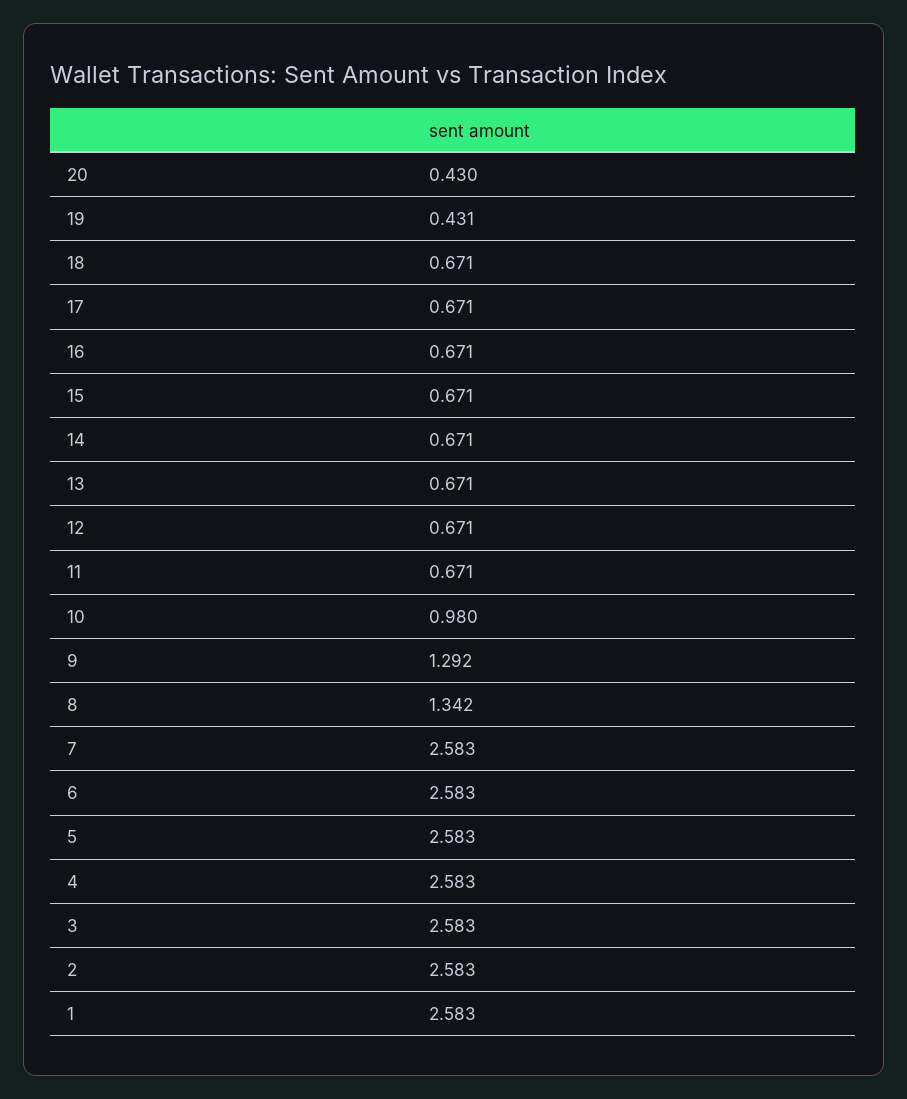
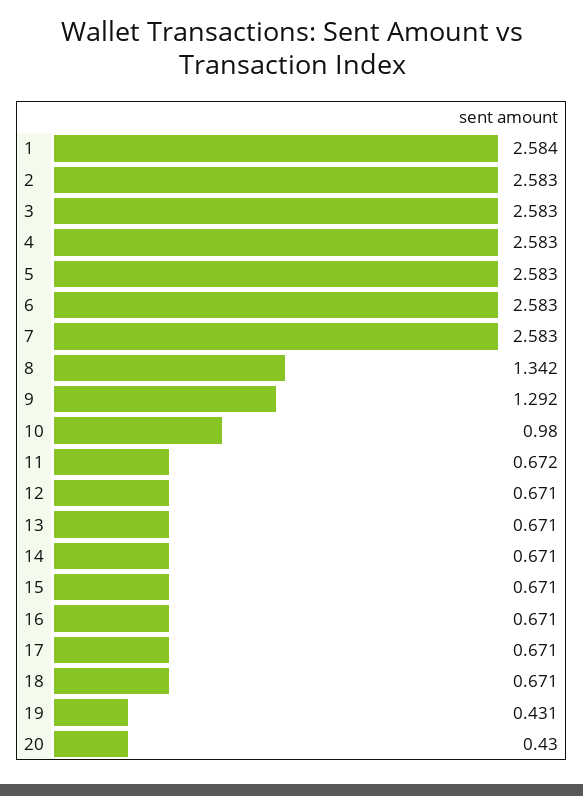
11: 0.671 -> 0.672
1: 2.583 -> 2.584

